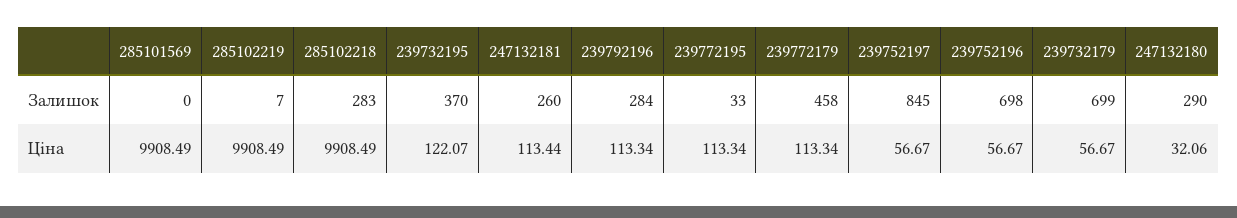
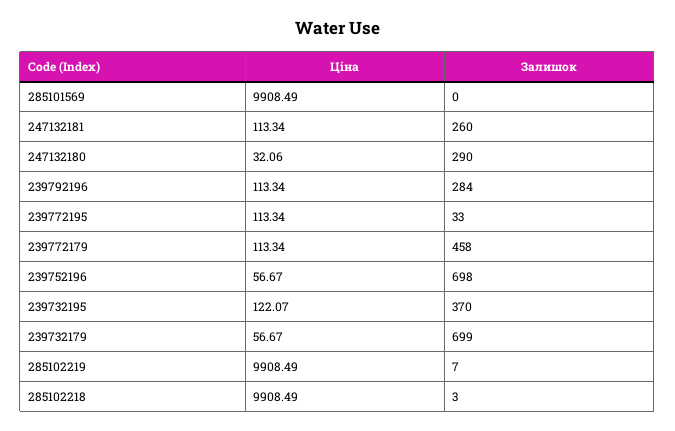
285102218, Залишок: 283 -> 3
239752197, Залишок: 845 -> none
247132181, Ціна: 113.44 -> 113.34
239752197, Ціна: 56.67 -> none

